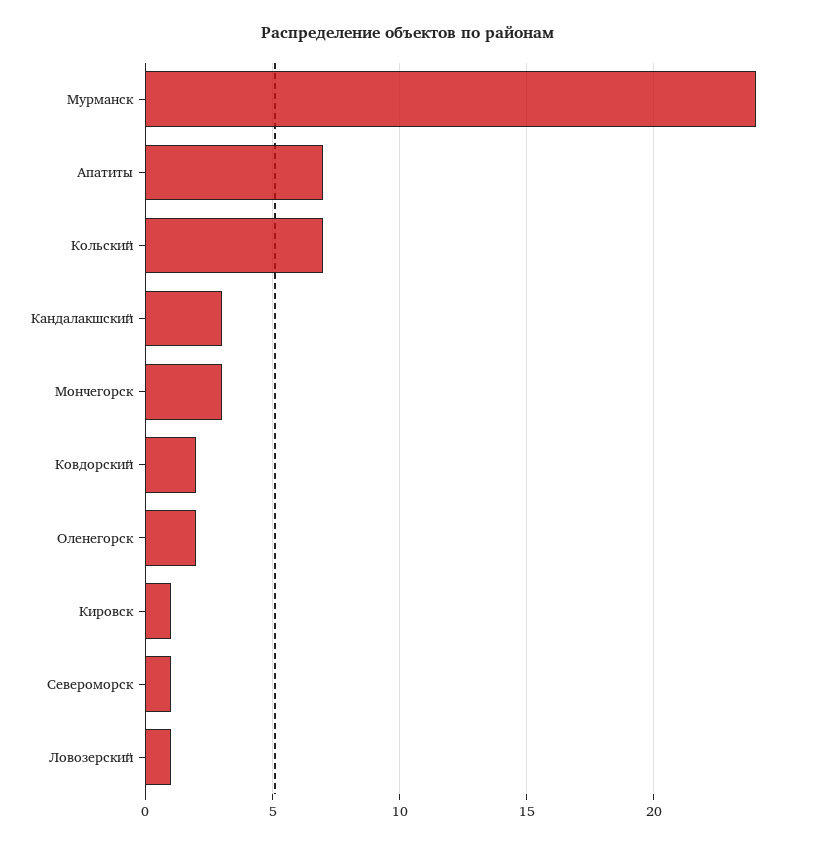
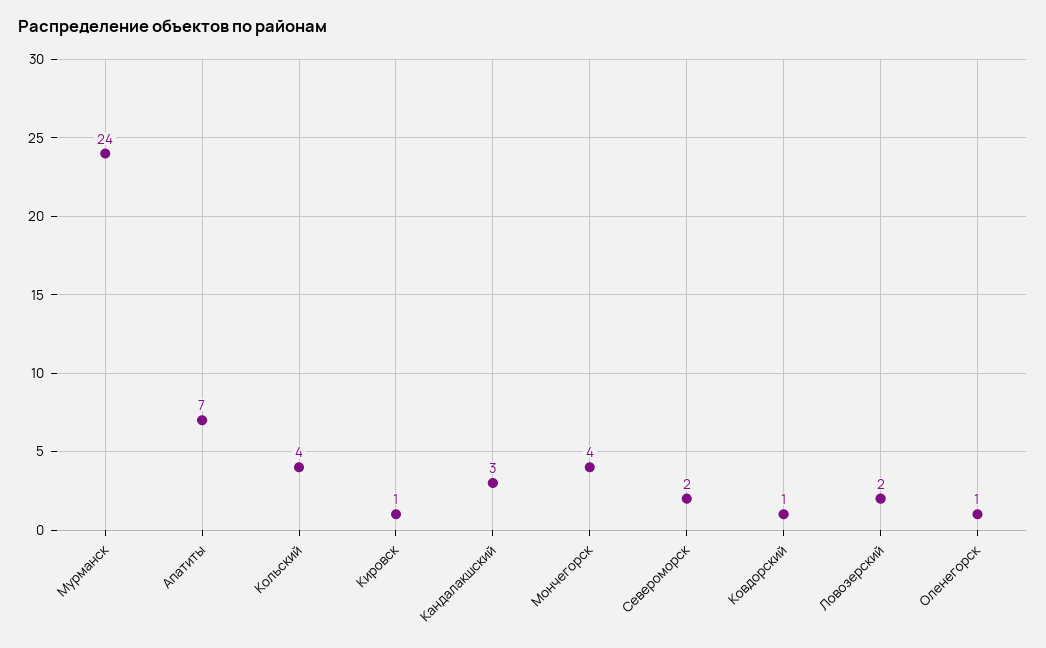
Кольский: 7 -> 4
Мончегорск: 3 -> 4
Ковдорский: 2 -> 1
Оленегорск: 2 -> 1
Североморск: 1 -> 2
Ловозерский: 1 -> 2

